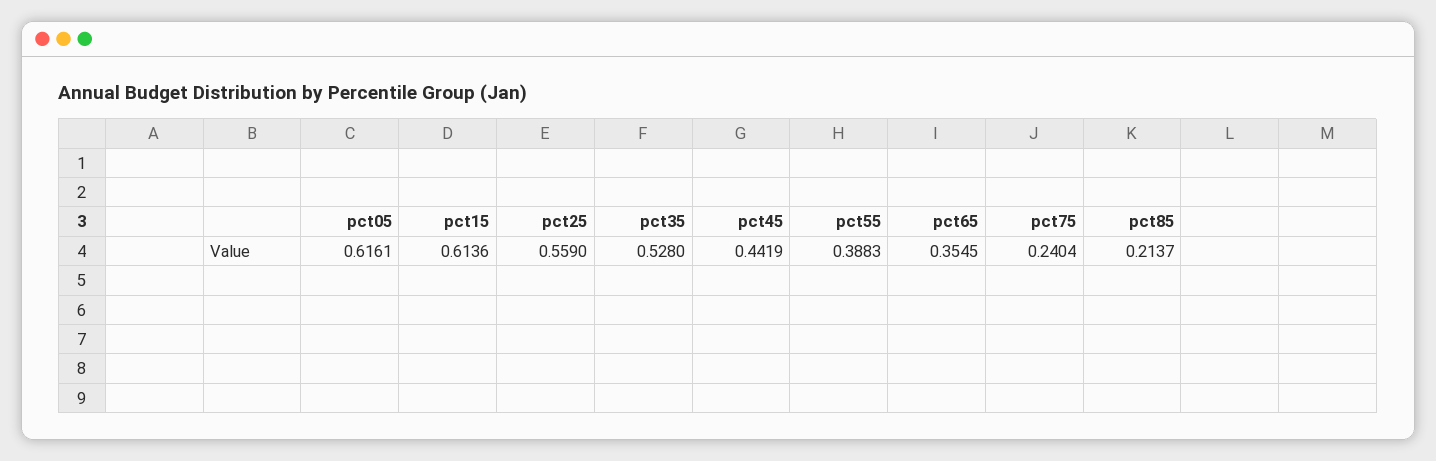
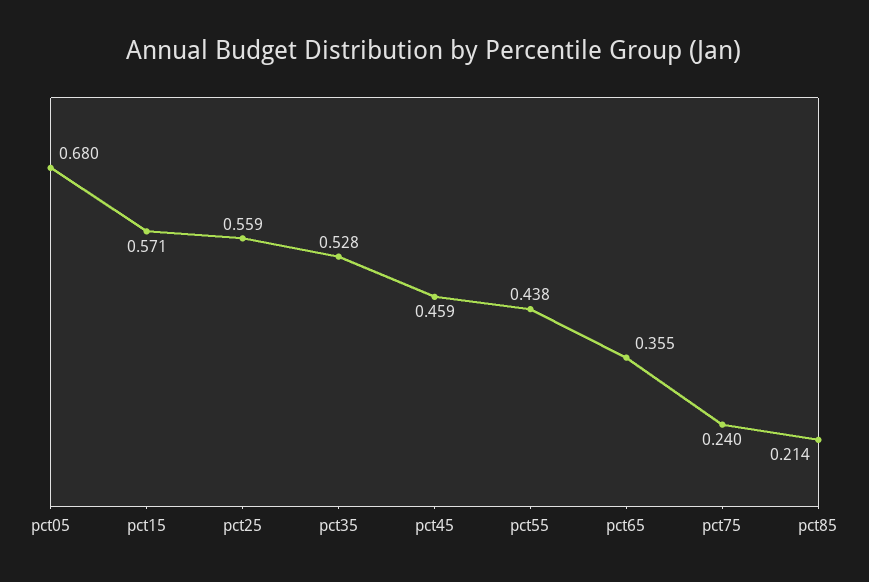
pct05: 0.6161 -> 0.68
pct15: 0.6136 -> 0.571
pct45: 0.4419 -> 0.459
pct55: 0.3883 -> 0.438

